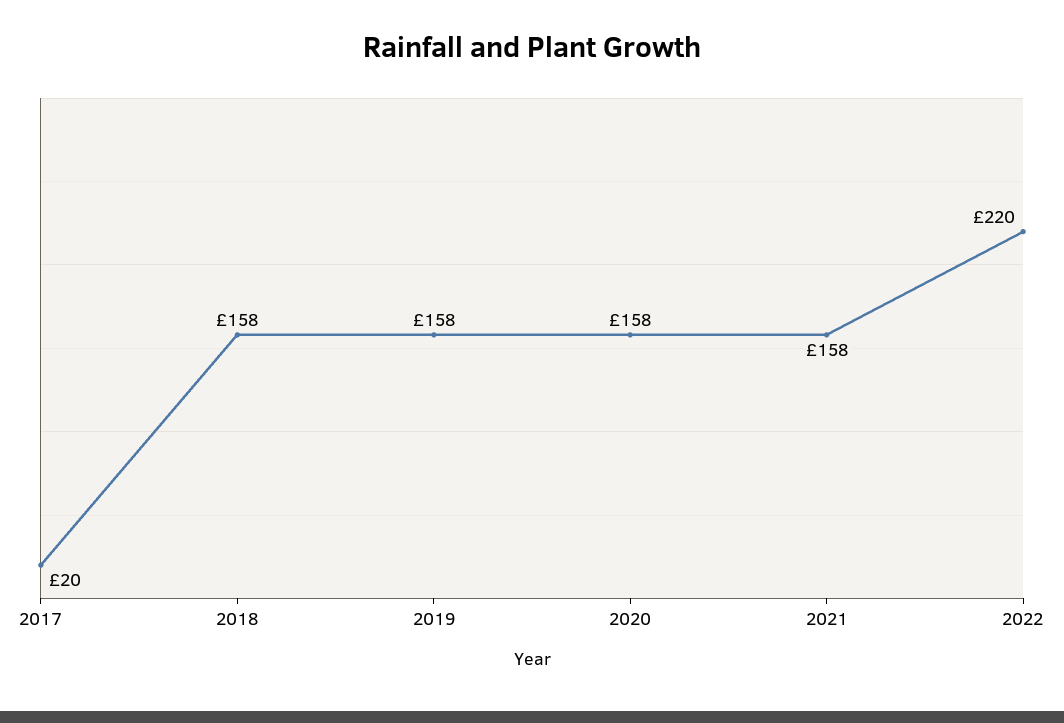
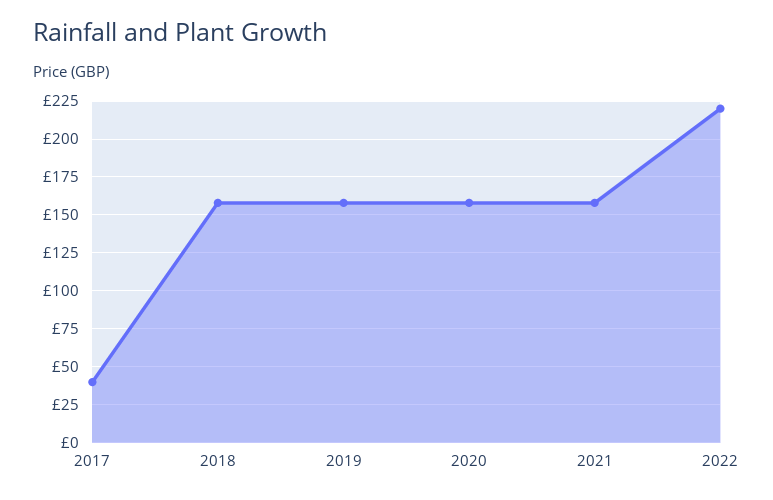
2017: 20 -> 40

